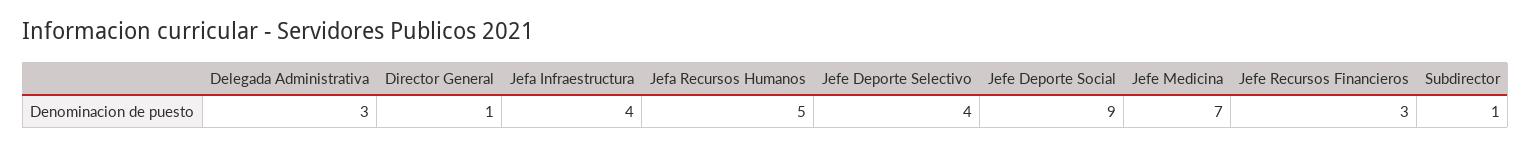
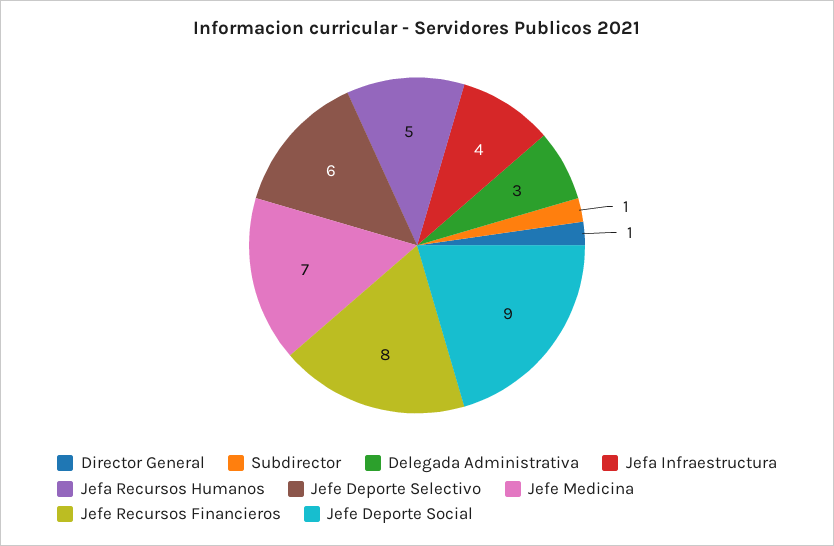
Jefe Deporte Selectivo: 4 -> 6
Jefe Recursos Financieros: 3 -> 8

